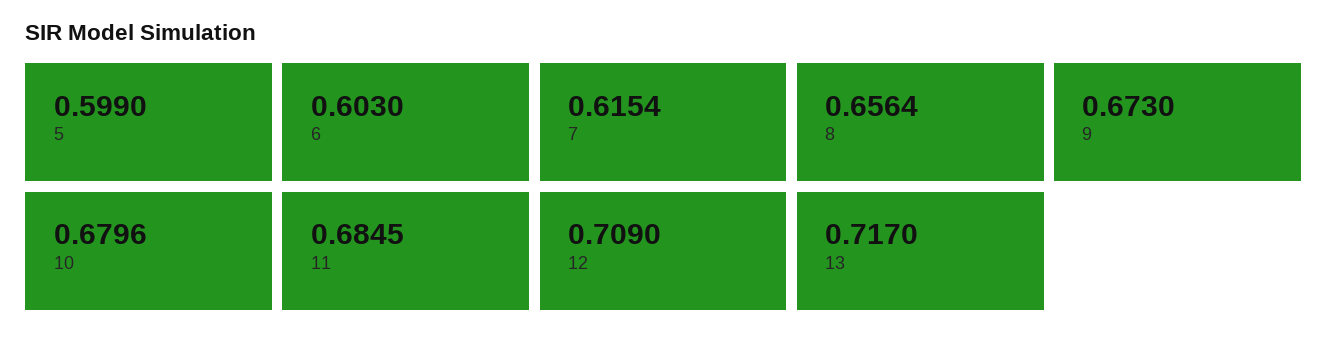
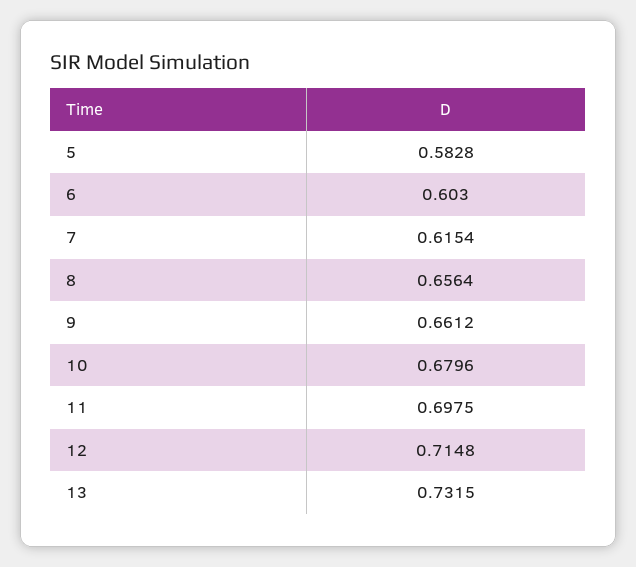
5: 0.599 -> 0.5828
9: 0.673 -> 0.6612
11: 0.6845 -> 0.6975
12: 0.709 -> 0.7148
13: 0.717 -> 0.7315

